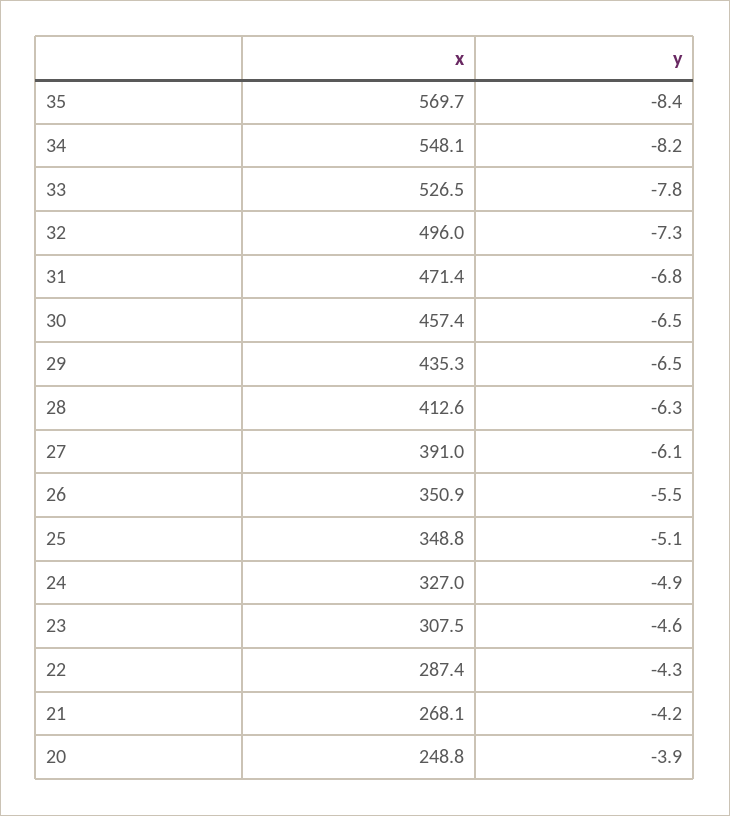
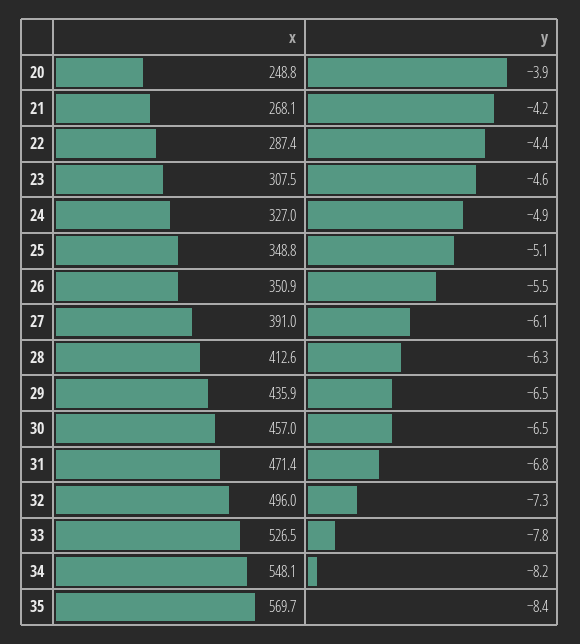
x, 30: 457.4 -> 457
x, 29: 435.3 -> 435.9
y, 22: -4.3 -> -4.4

